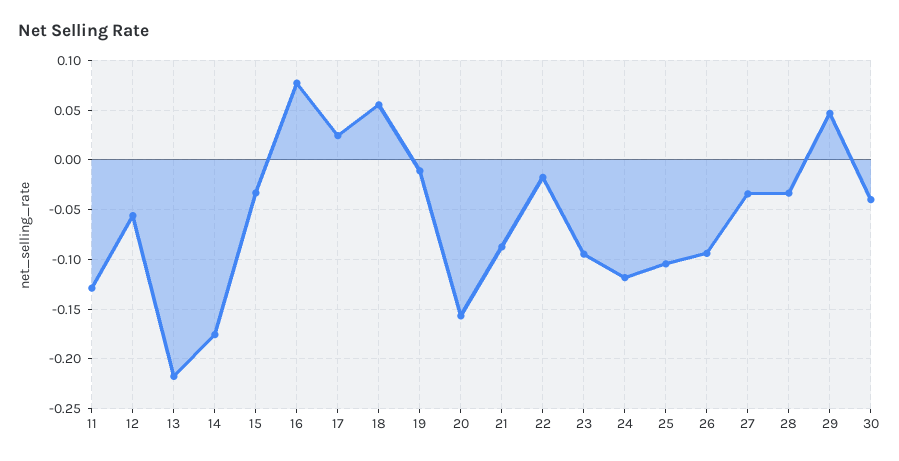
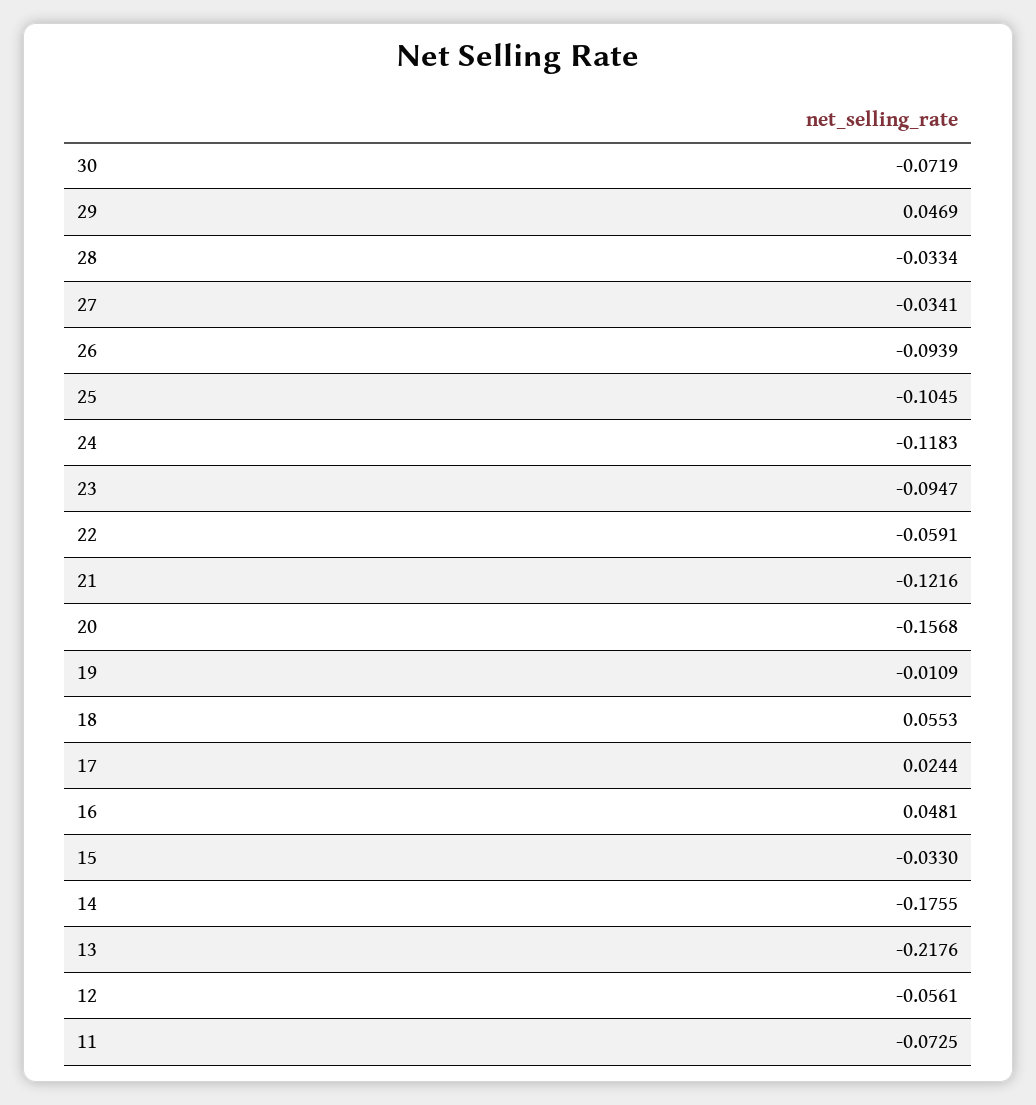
11: -0.13 -> -0.0725
16: 0.08 -> 0.0481
21: -0.09 -> -0.1216
22: -0.02 -> -0.0591
30: -0.04 -> -0.0719

